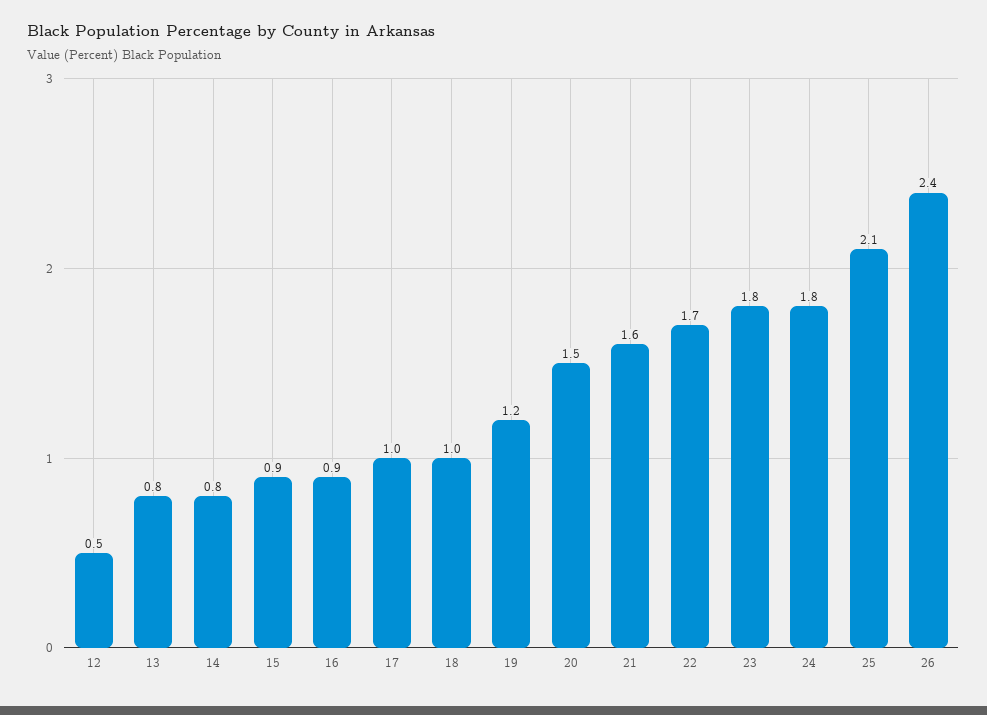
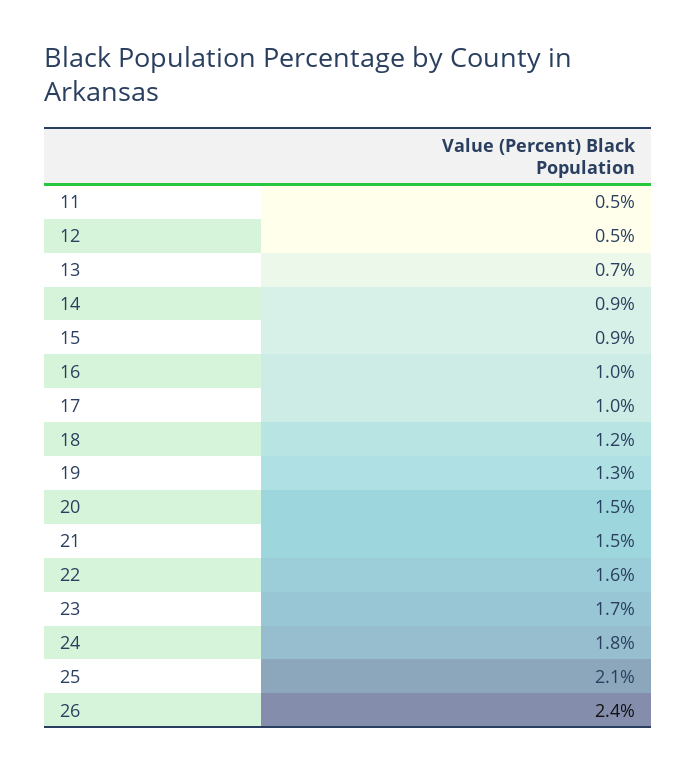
13: 0.8 -> 0.7
14: 0.8 -> 0.9
16: 0.9 -> 1
18: 1 -> 1.2
19: 1.2 -> 1.3
21: 1.6 -> 1.5
22: 1.7 -> 1.6
23: 1.8 -> 1.7
11: none -> 0.5

